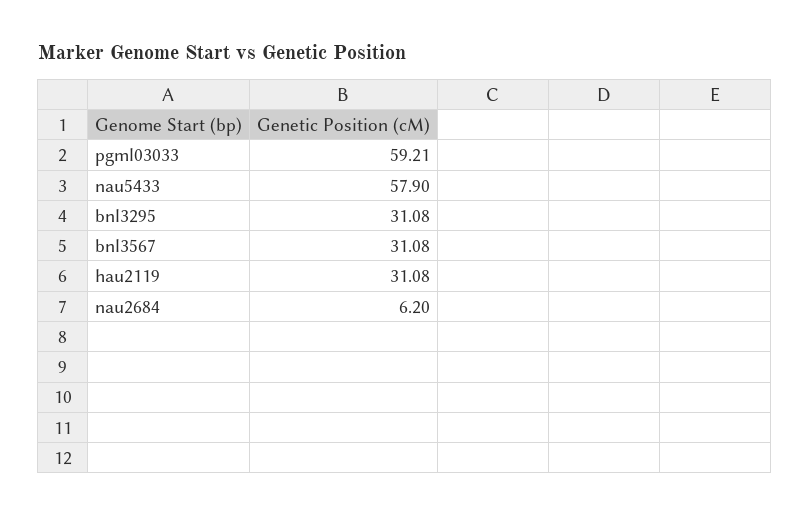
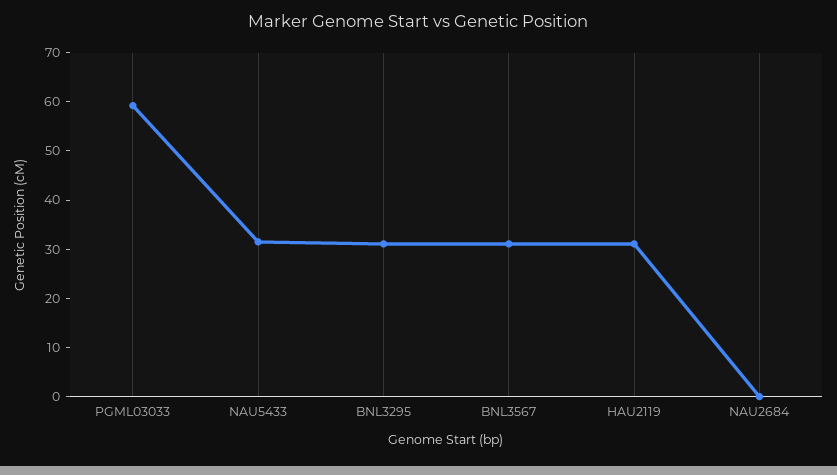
nau5433: 57.9 -> 32
nau2684: 6.2 -> 0

